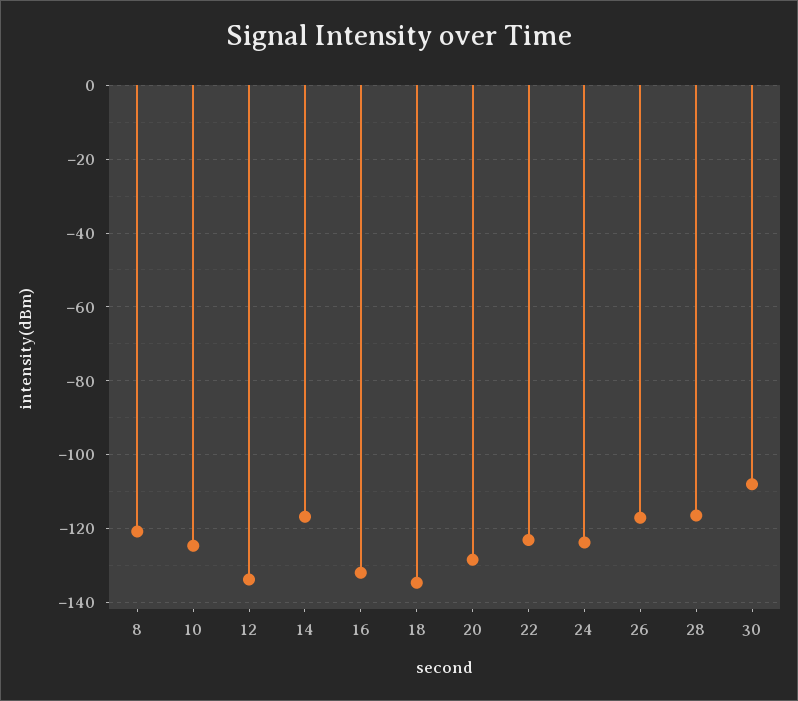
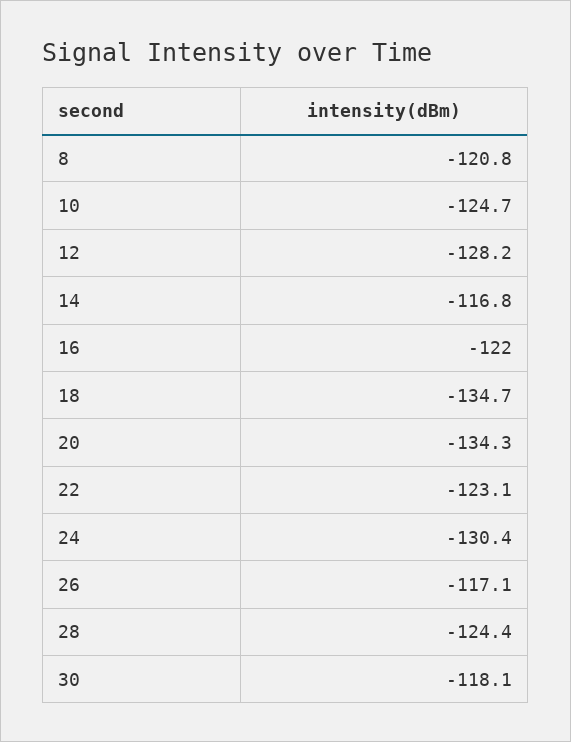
12: -134 -> -128.2
16: -132 -> -122
20: -128 -> -134.3
24: -124 -> -130.4
28: -116 -> -124.4
30: -108 -> -118.1

